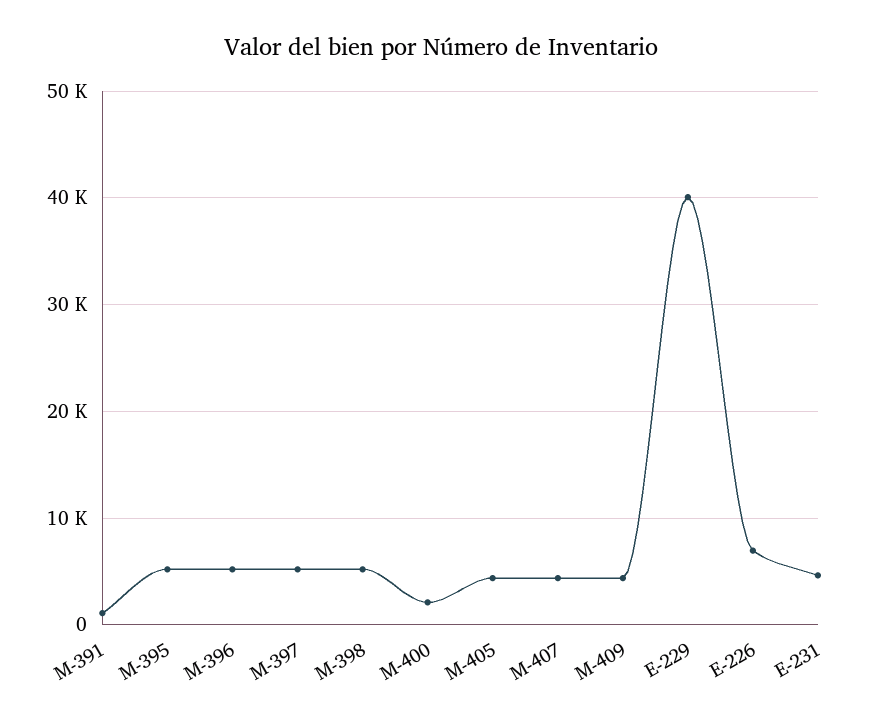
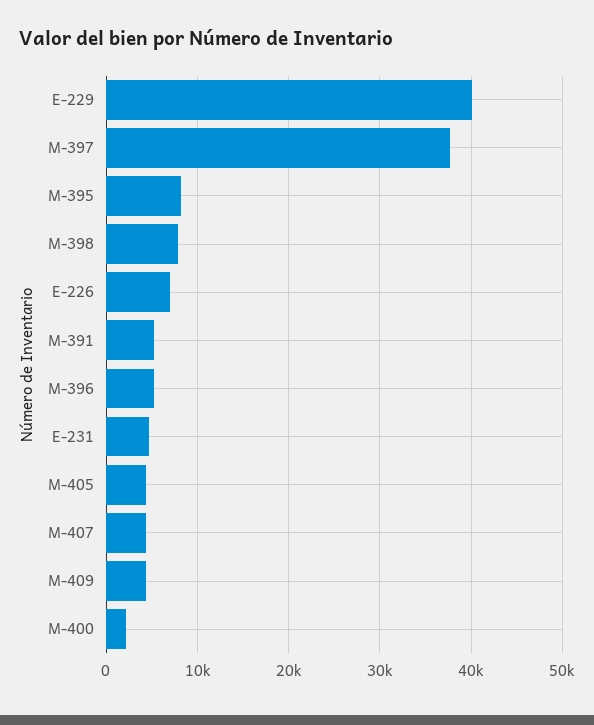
M-391: 1000 -> 5000
M-395: 5000 -> 8000
M-397: 5000 -> 38000
M-398: 5000 -> 8000

